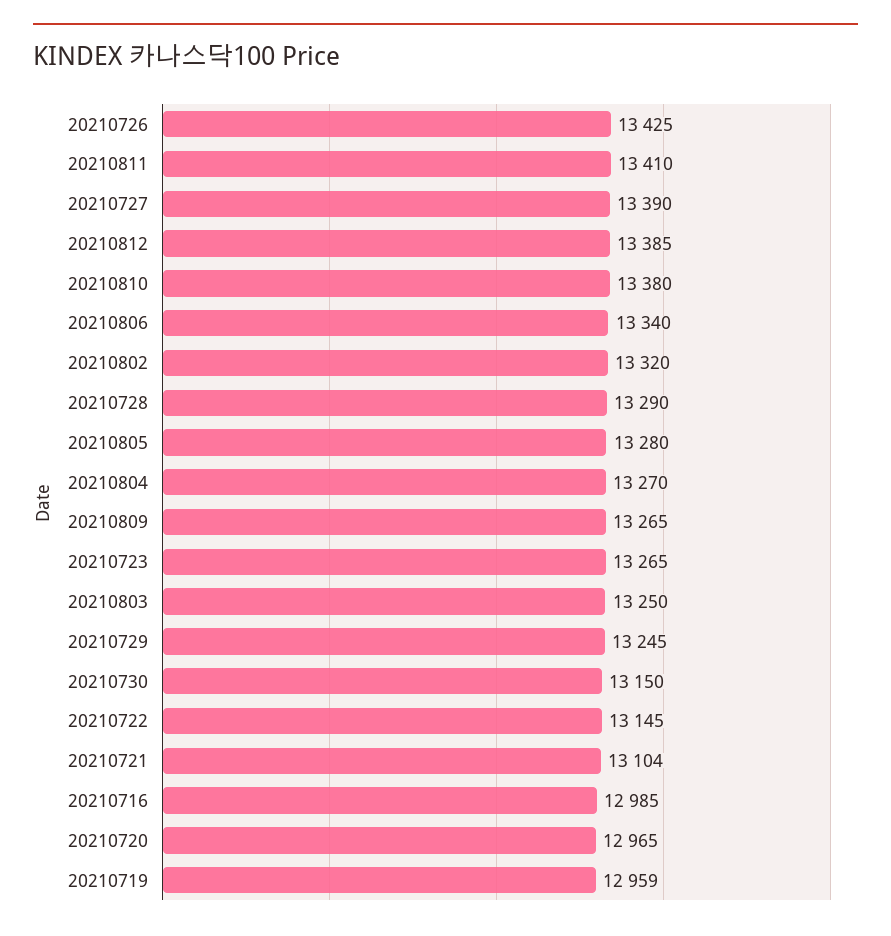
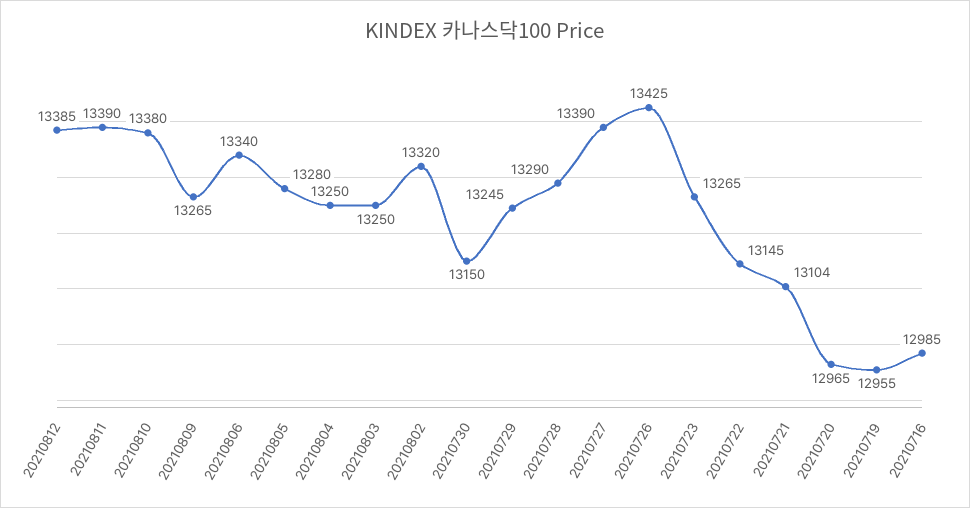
20210811: 13410 -> 13390
20210804: 13270 -> 13250
20210719: 12959 -> 12955

